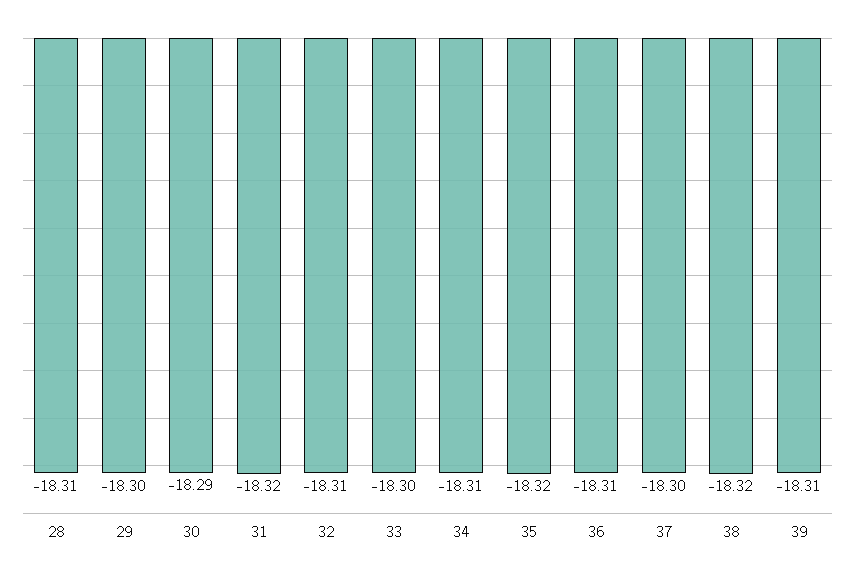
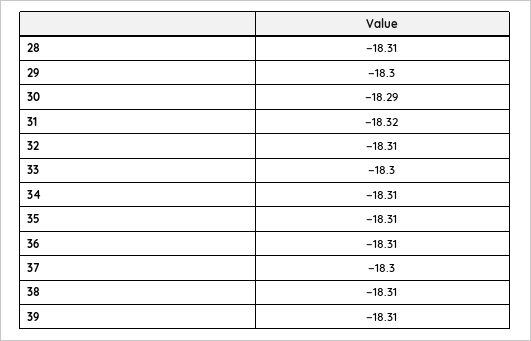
35: -18.32 -> -18.31
38: -18.32 -> -18.31

